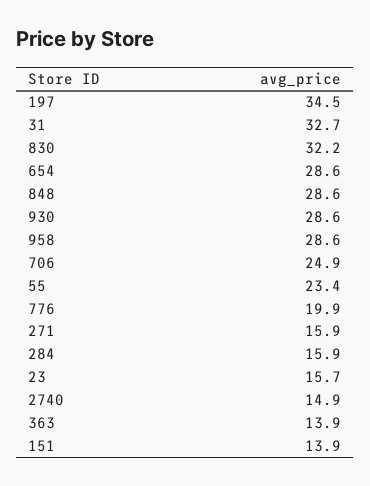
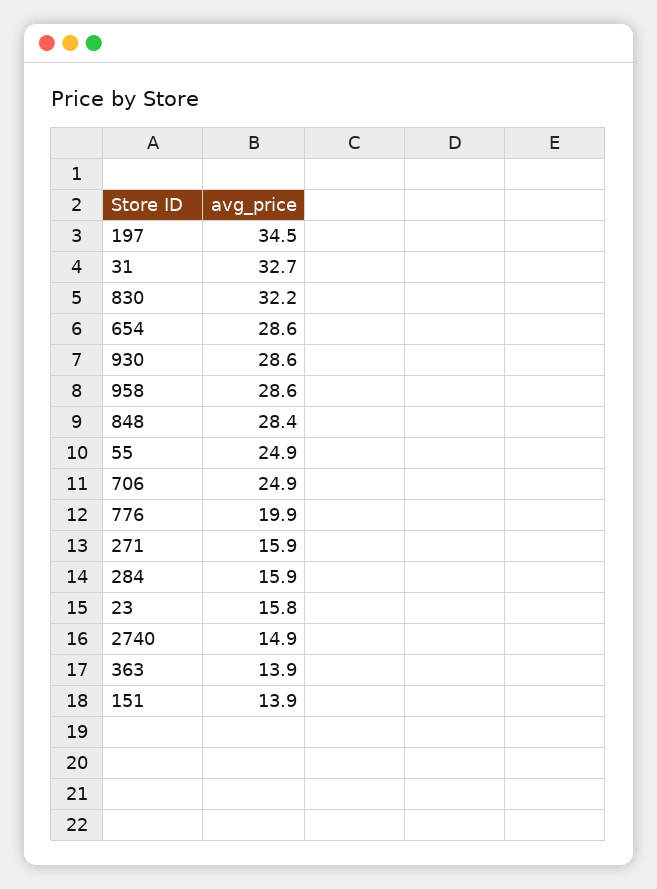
848: 28.6 -> 28.4
55: 23.4 -> 24.9
23: 15.7 -> 15.8

